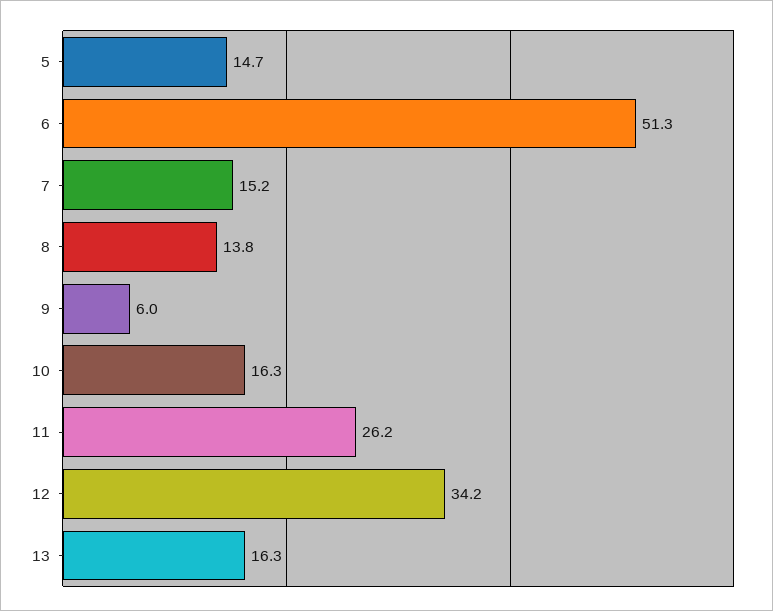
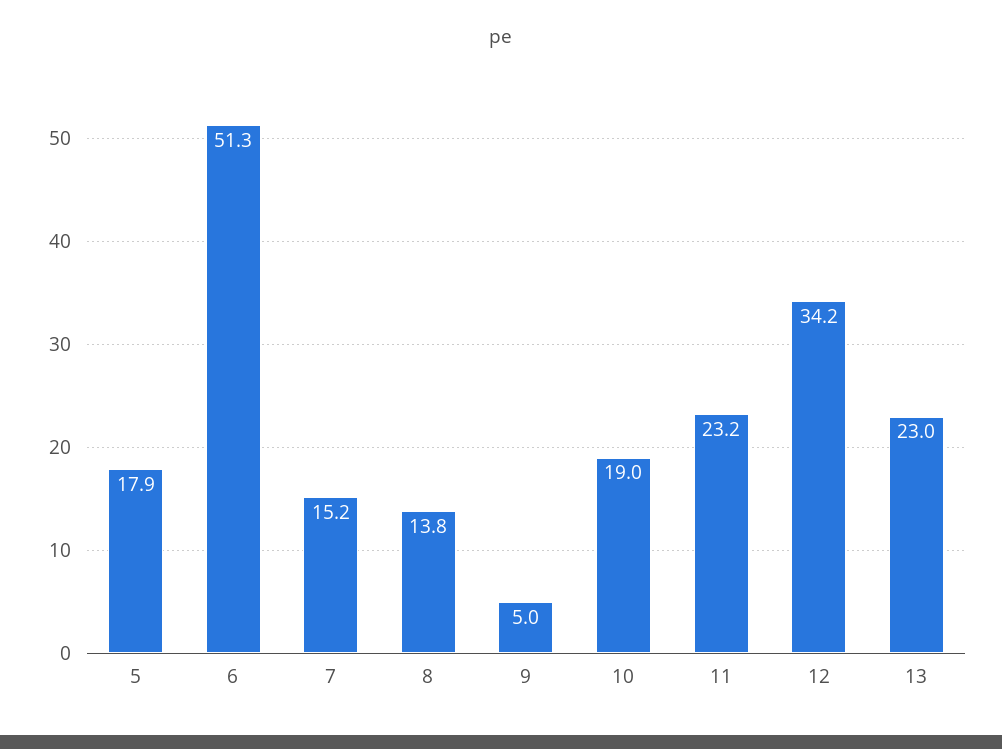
5: 14.7 -> 17.9
9: 6 -> 5
10: 16.3 -> 19
11: 26.2 -> 23.2
13: 16.3 -> 23

